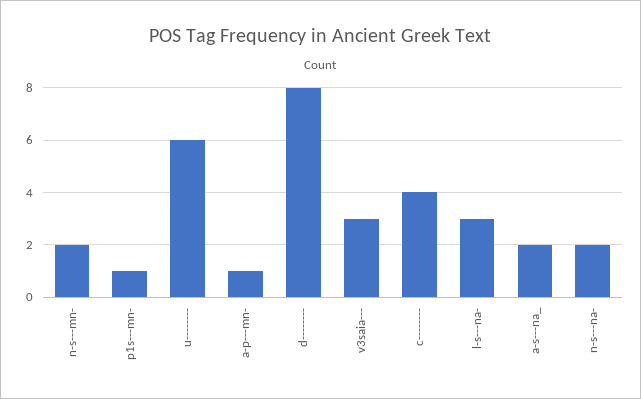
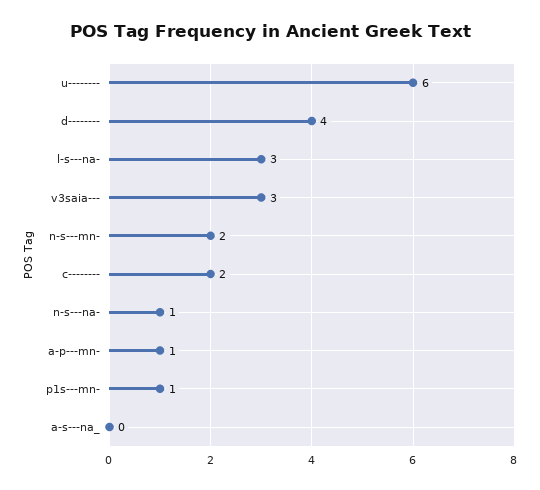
d--------: 8 -> 4
c--------: 4 -> 2
a-s---na_: 2 -> 0
n-s---na-: 2 -> 1

